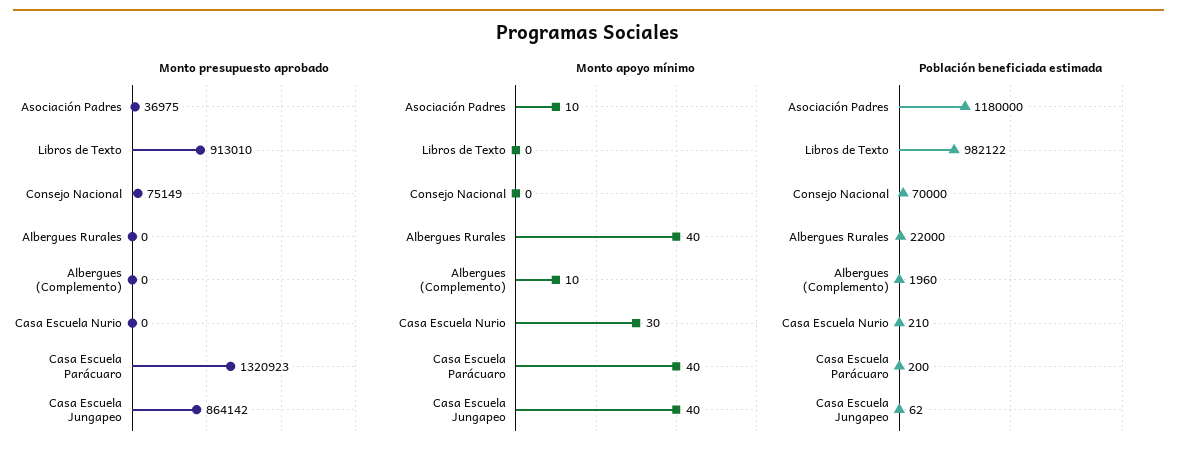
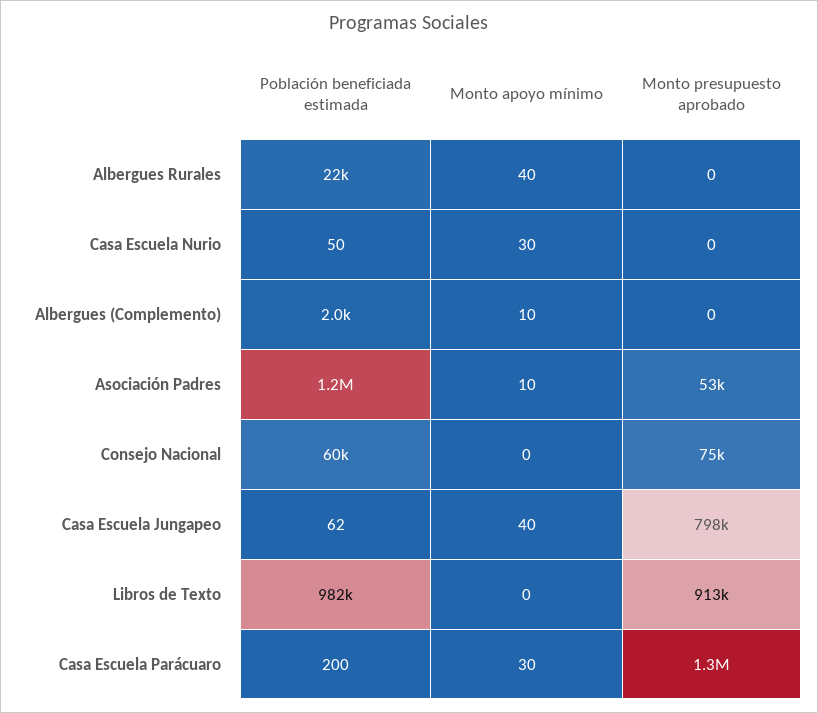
Monto presupuesto aprobado, Asociación Padres: 36975 -> 53000
Monto presupuesto aprobado, Casa Escuela Jungapeo: 864142 -> 798000
Monto apoyo mínimo, Casa Escuela Parácuaro: 40 -> 30
Población beneficiada estimada, Consejo Nacional: 70000 -> 60000
Población beneficiada estimada, Casa Escuela Nurio: 210 -> 50

